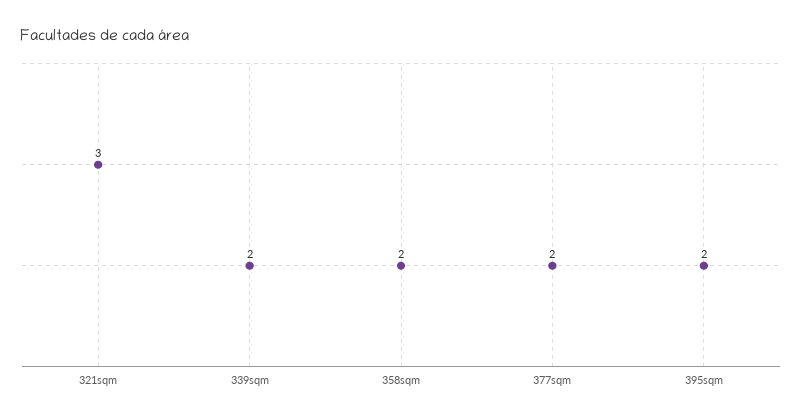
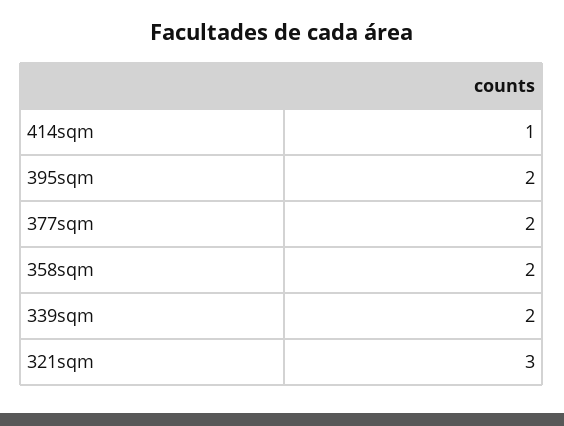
414sqm: none -> 1

